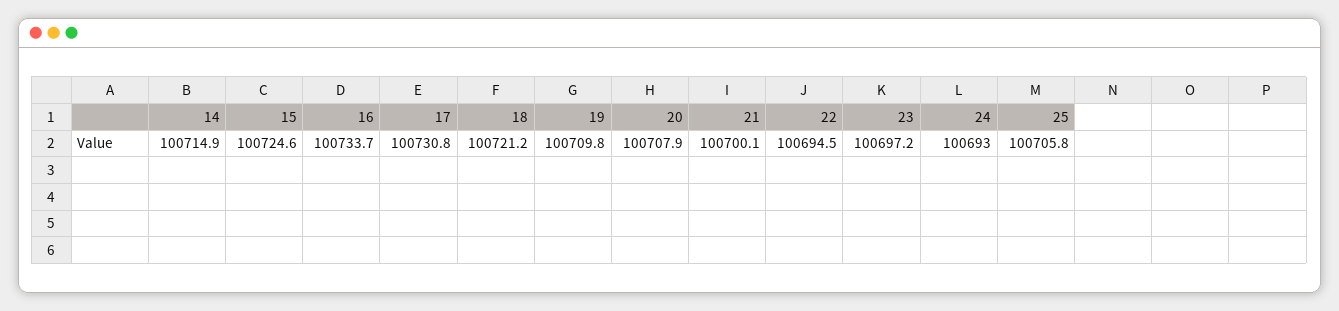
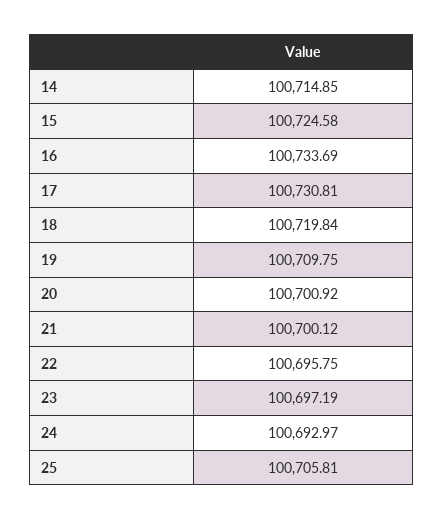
18: 100721.2 -> 100719.84
20: 100707.9 -> 100700.92
22: 100694.5 -> 100695.75

